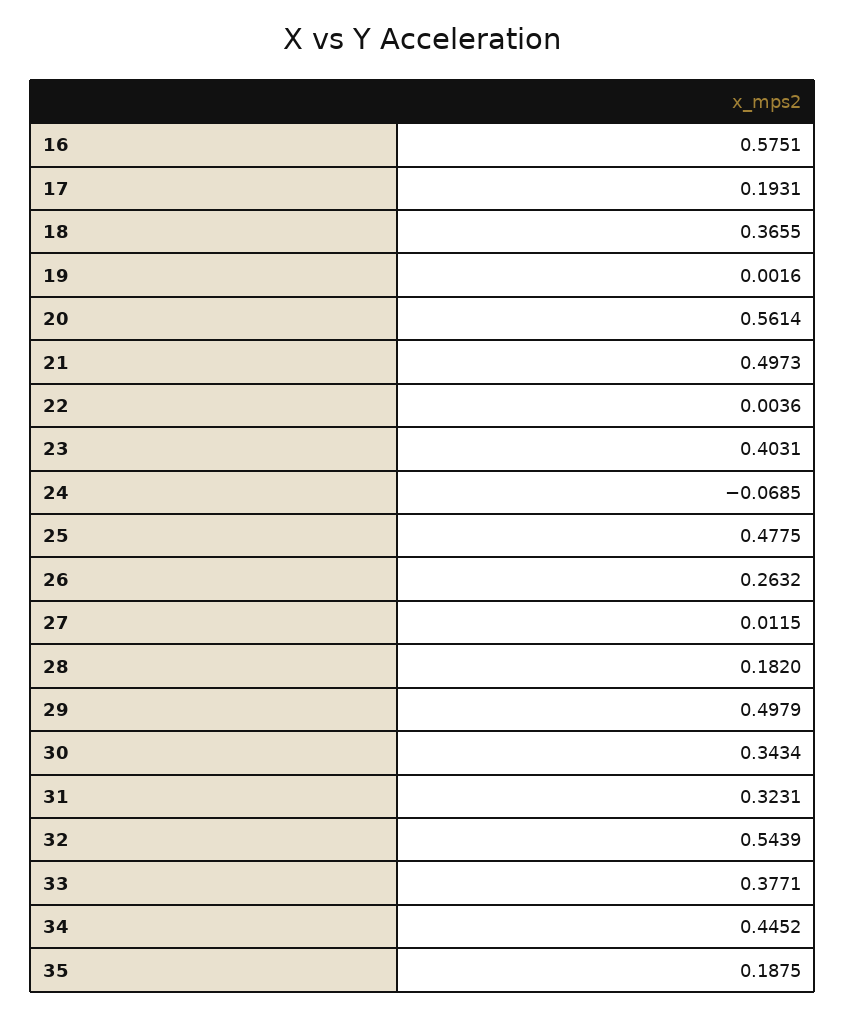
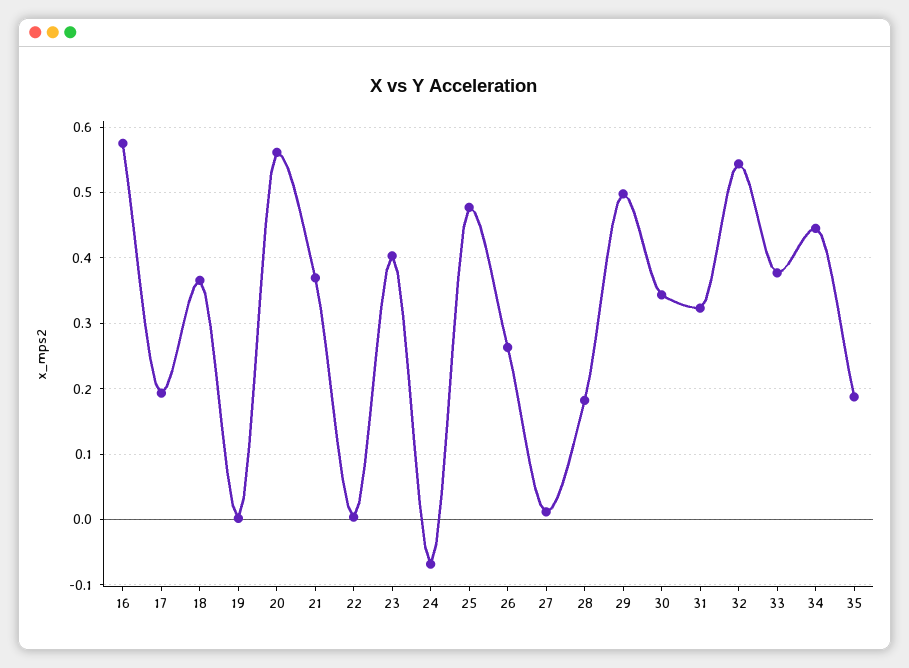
21: 0.4973 -> 0.37

